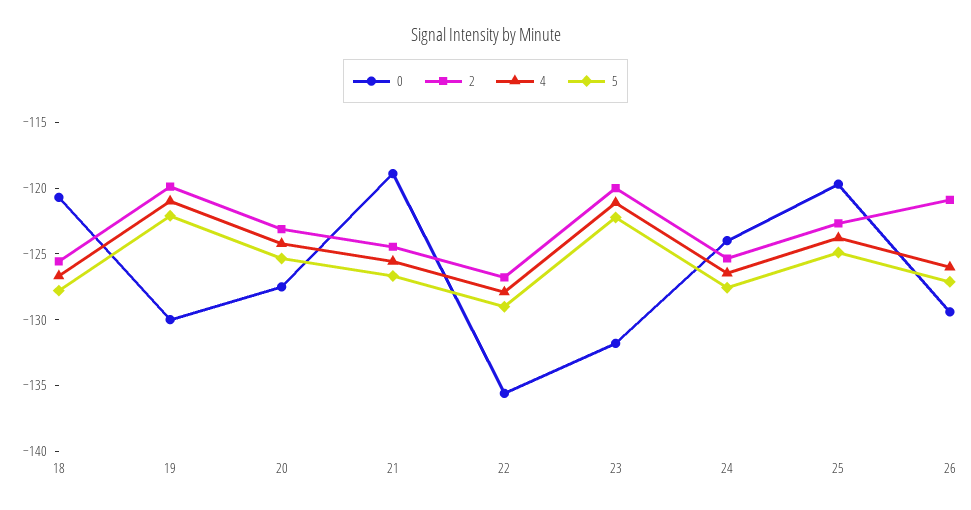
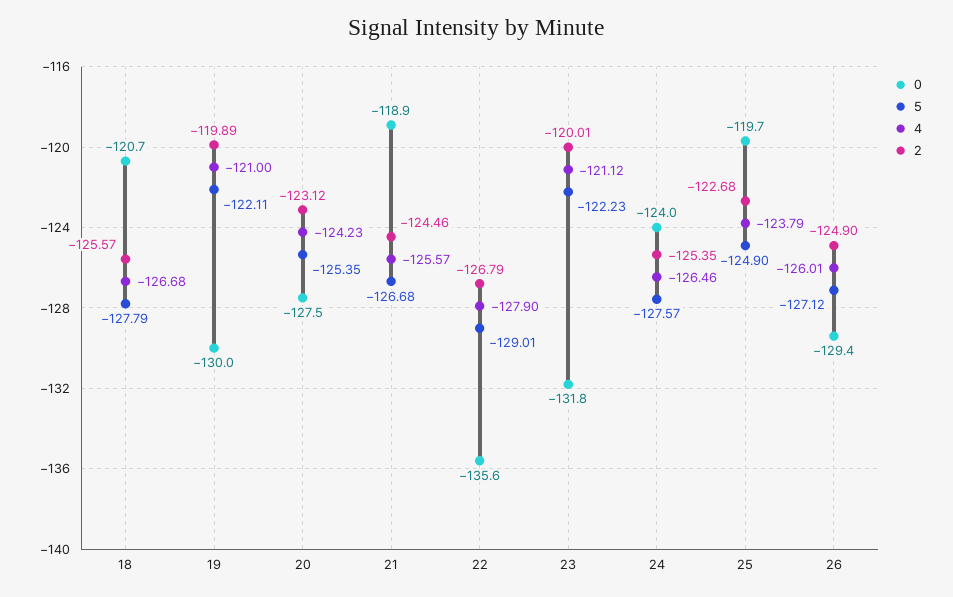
2, 26: -121 -> -124.9

